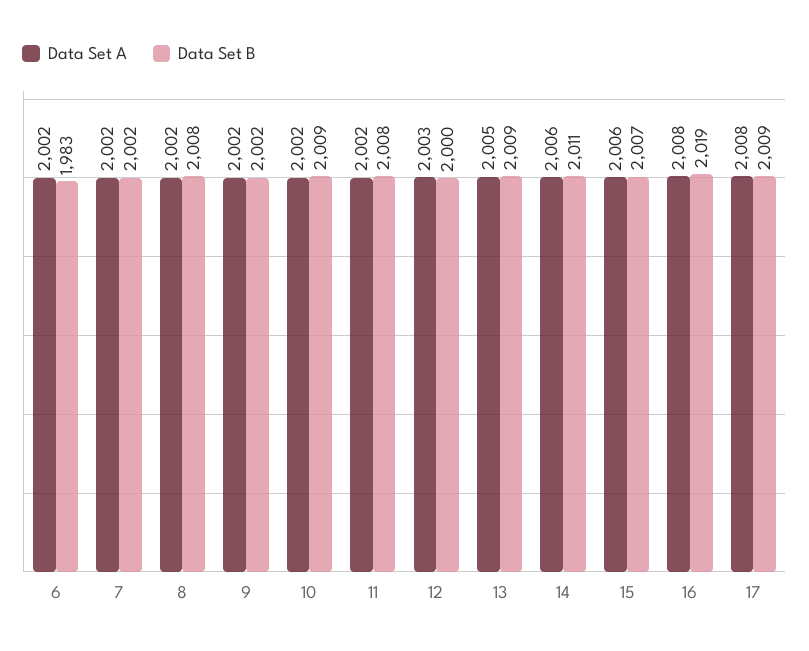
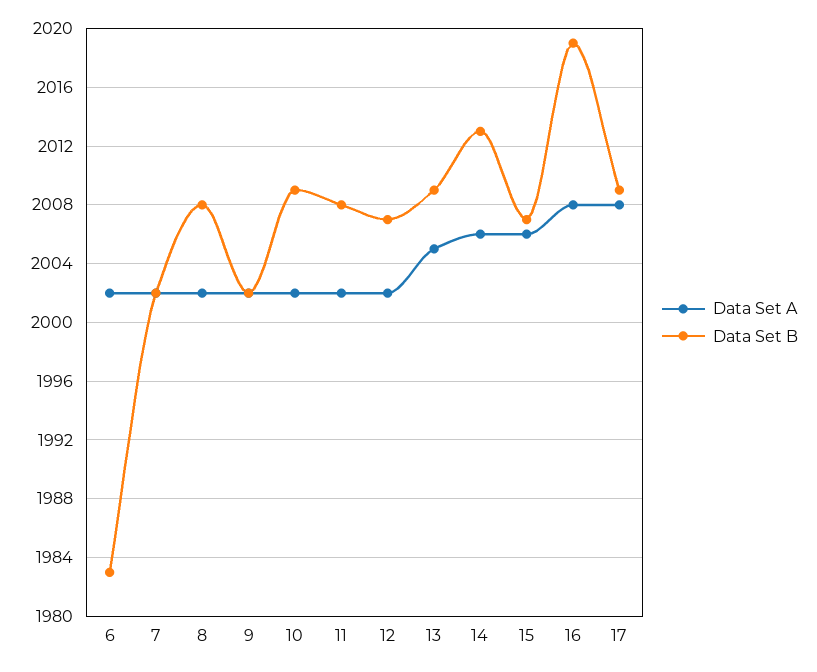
Data Set A, 12: 2003 -> 2002
Data Set B, 12: 2000 -> 2007
Data Set B, 14: 2011 -> 2013

